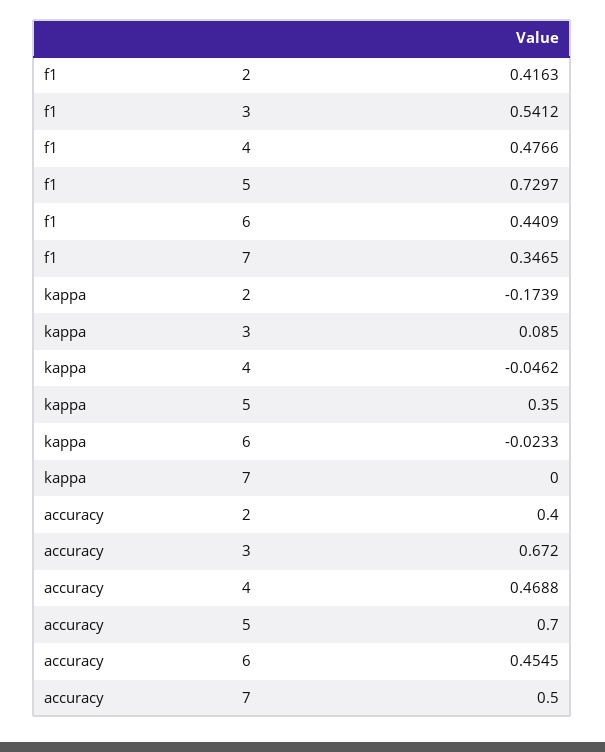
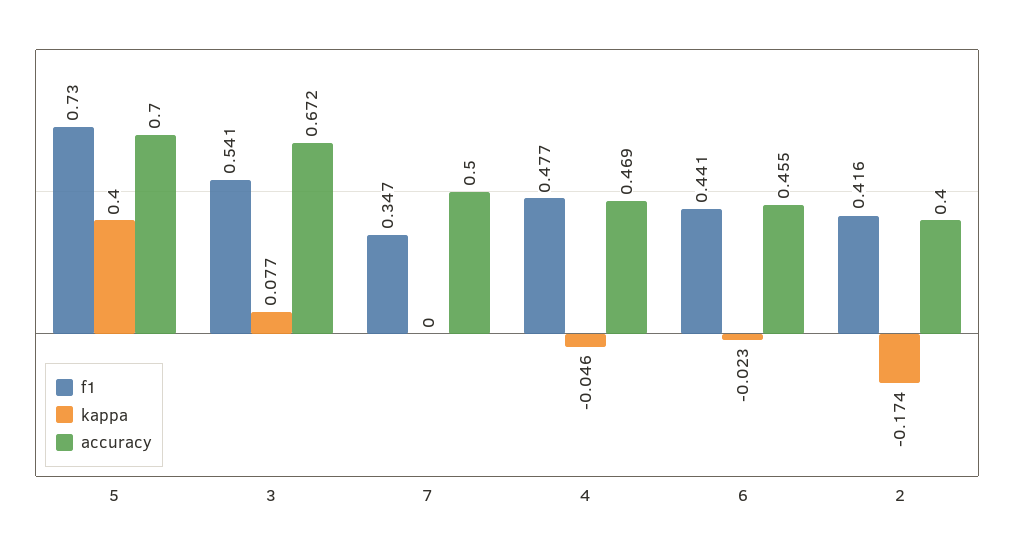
kappa, 3: 0.085 -> 0.077
kappa, 5: 0.35 -> 0.4

